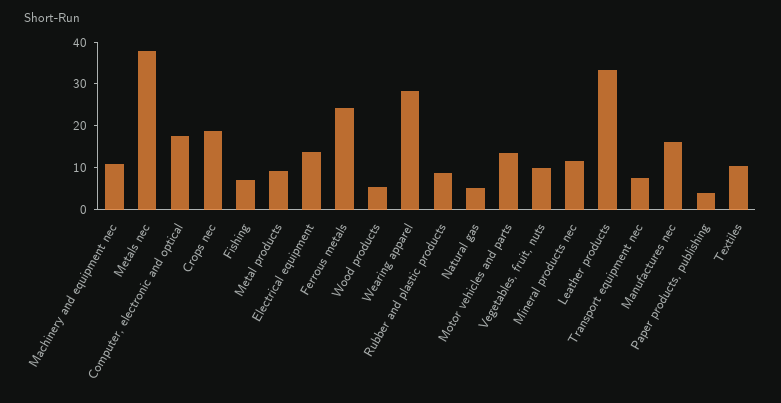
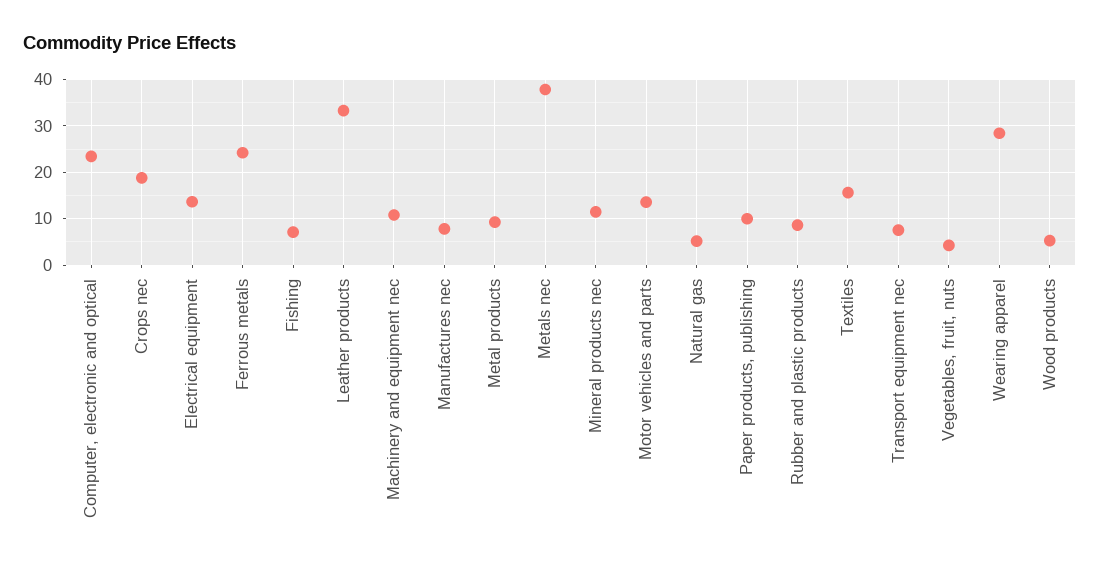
Computer, electronic and optical: 18 -> 24
Vegetables, fruit, nuts: 10 -> 4
Manufactures nec: 16 -> 8
Paper products, publishing: 4 -> 10
Textiles: 10 -> 16

